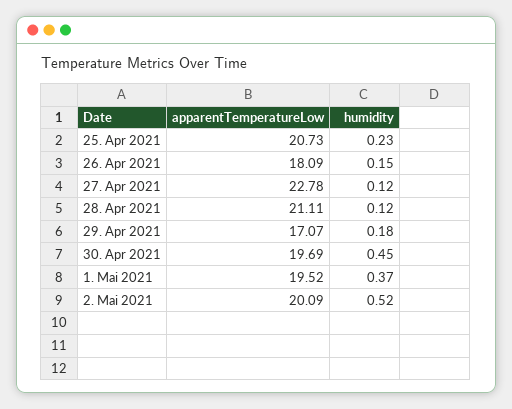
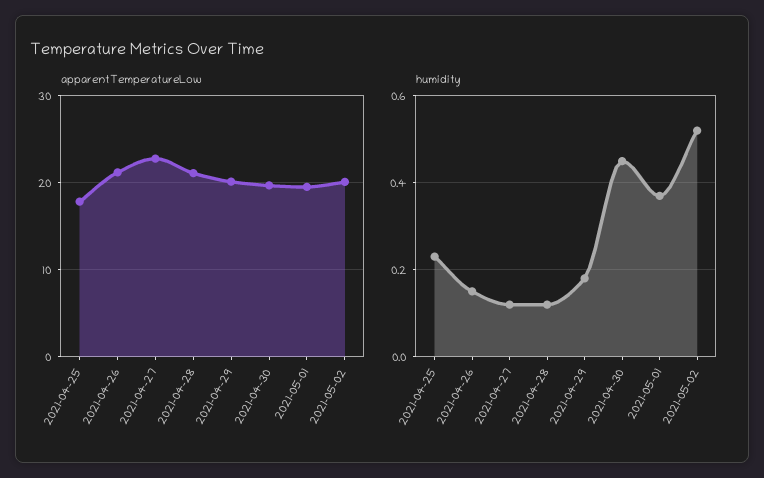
apparentTemperatureLow, 25. Apr 2021: 20.73 -> 18
apparentTemperatureLow, 26. Apr 2021: 18.09 -> 21
apparentTemperatureLow, 29. Apr 2021: 17.07 -> 20

